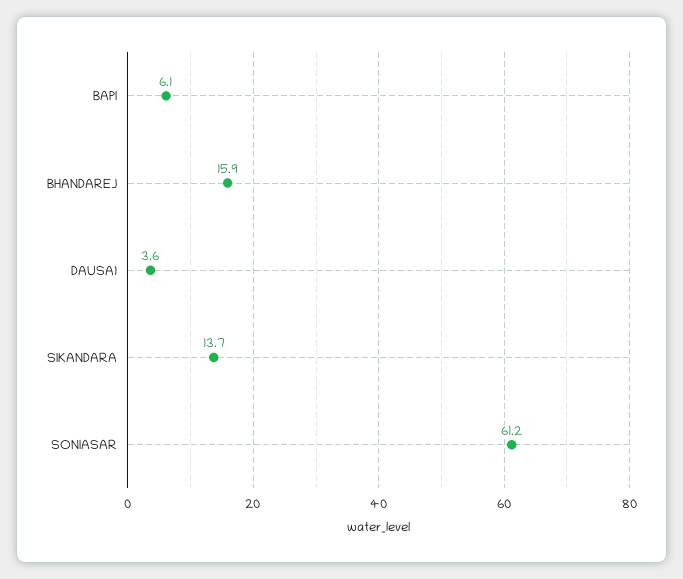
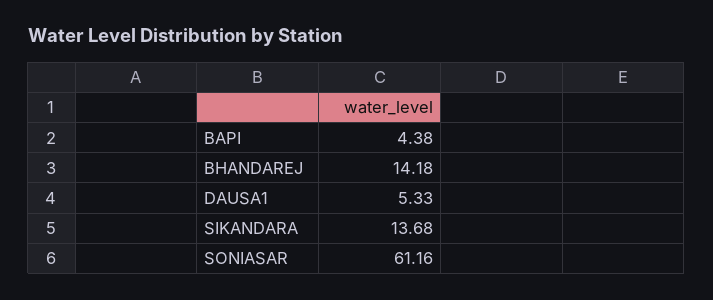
BAPI: 6.1 -> 4.38
BHANDAREJ: 15.9 -> 14.18
DAUSA1: 3.6 -> 5.33

